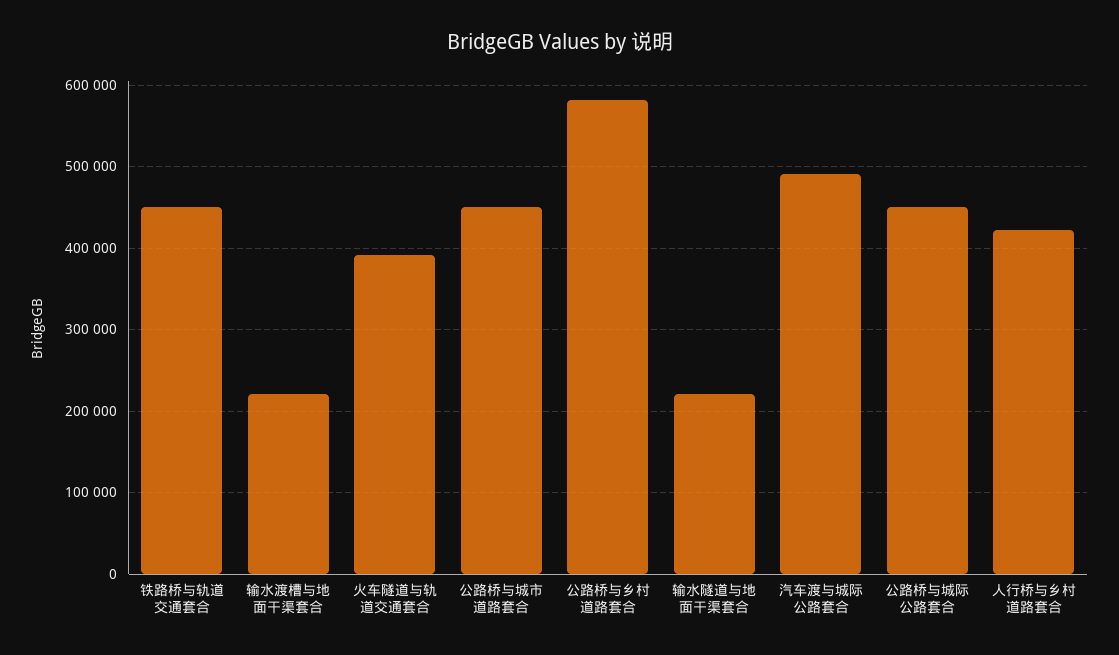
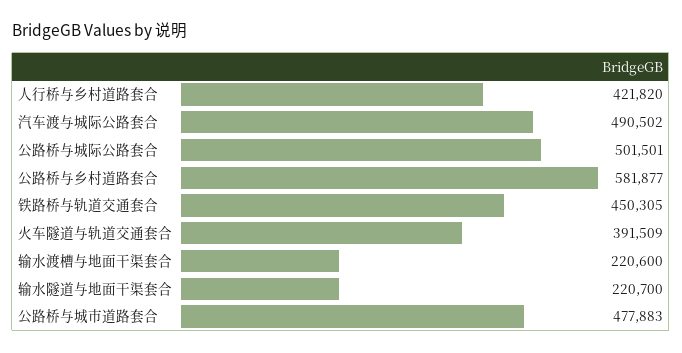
公路桥与城市道路套合: 450000 -> 477883
公路桥与城际公路套合: 450000 -> 501501

